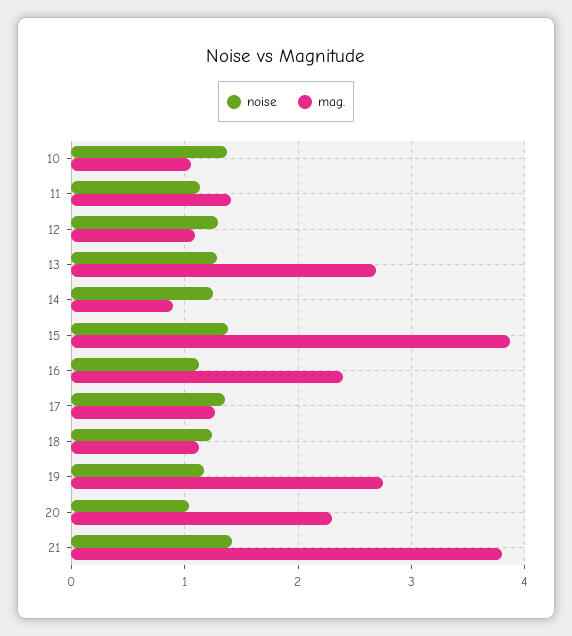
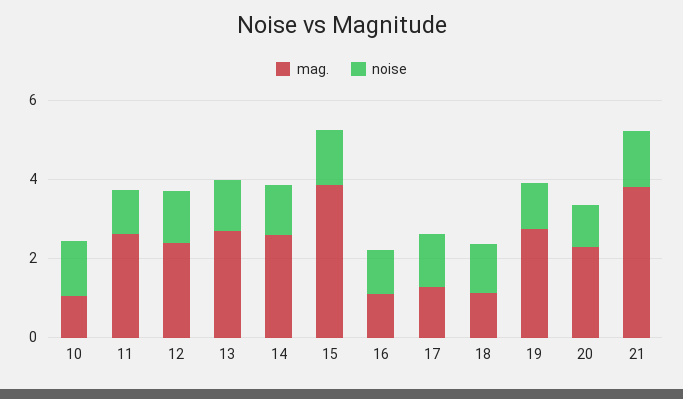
mag., 11: 1.4 -> 2.5
mag., 12: 1.1 -> 2.5
mag., 14: 0.9 -> 2.5
mag., 16: 2.4 -> 1

